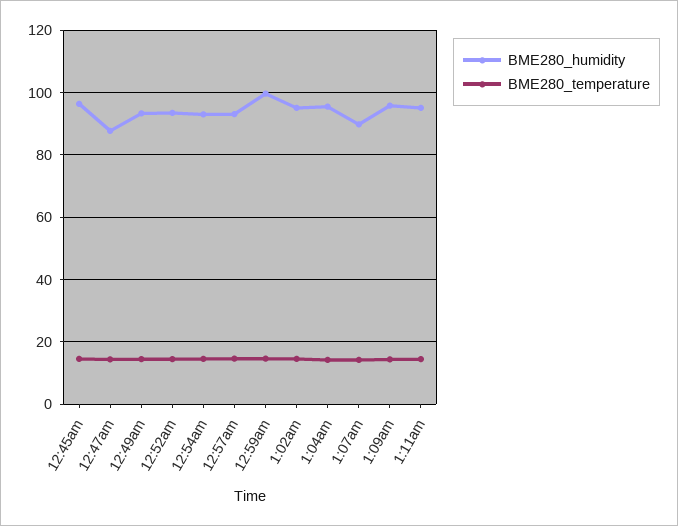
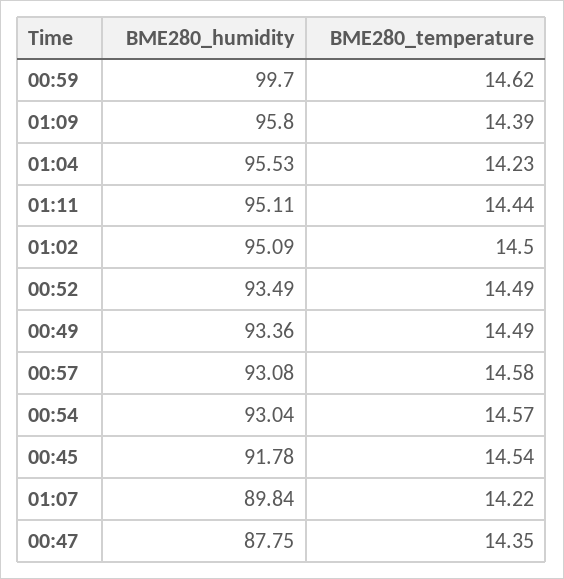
BME280_humidity, 12:45am: 96 -> 91.78

